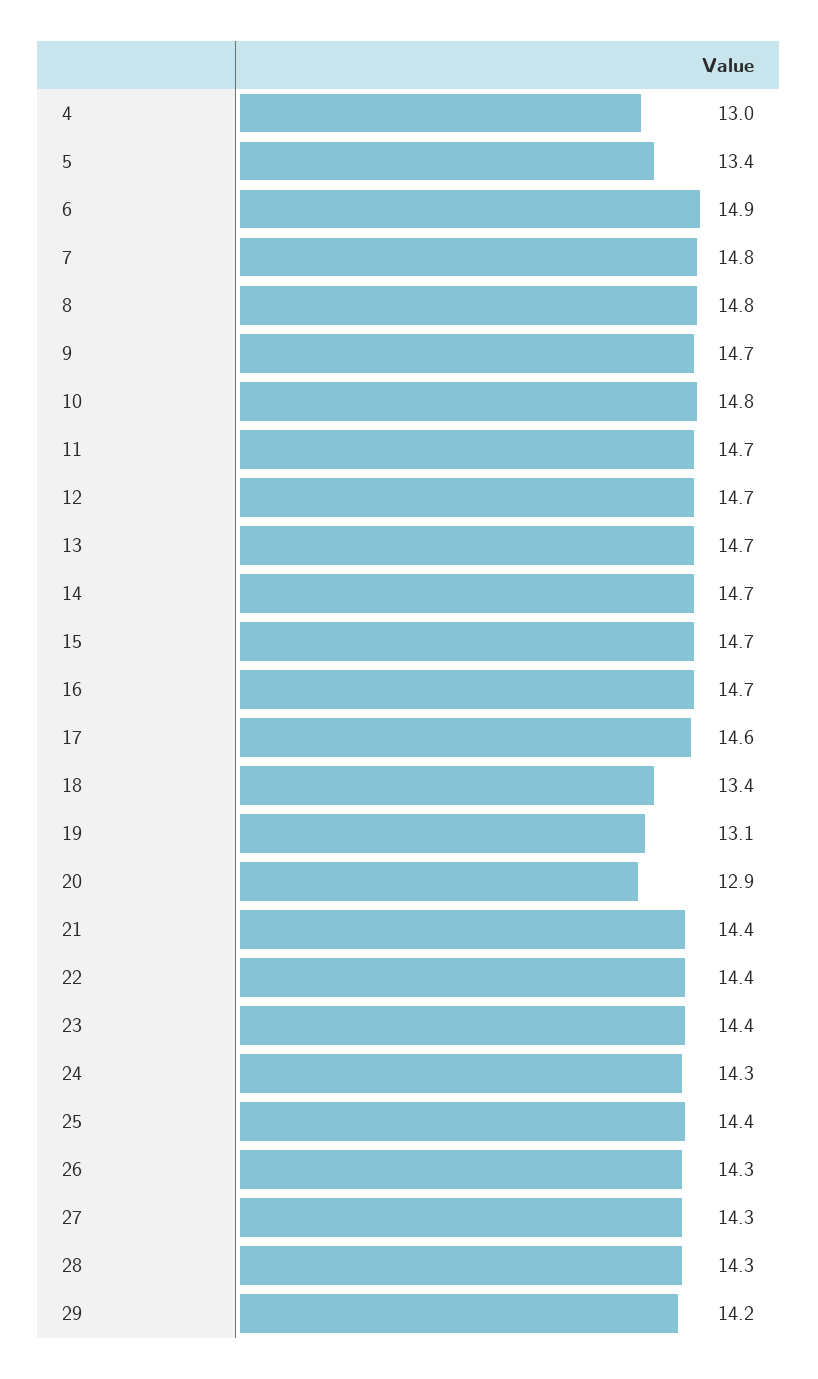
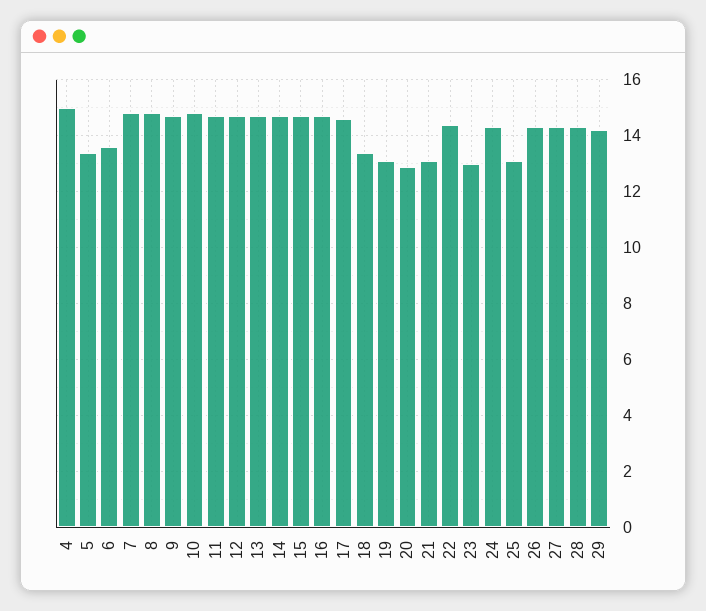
4: 13 -> 15
6: 14.9 -> 13.5
21: 14.4 -> 13
23: 14.4 -> 13
25: 14.4 -> 13

